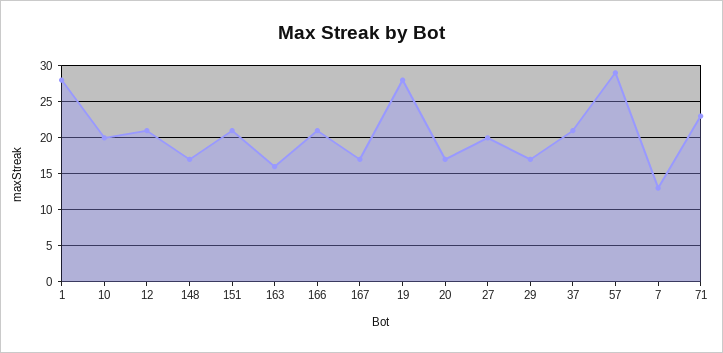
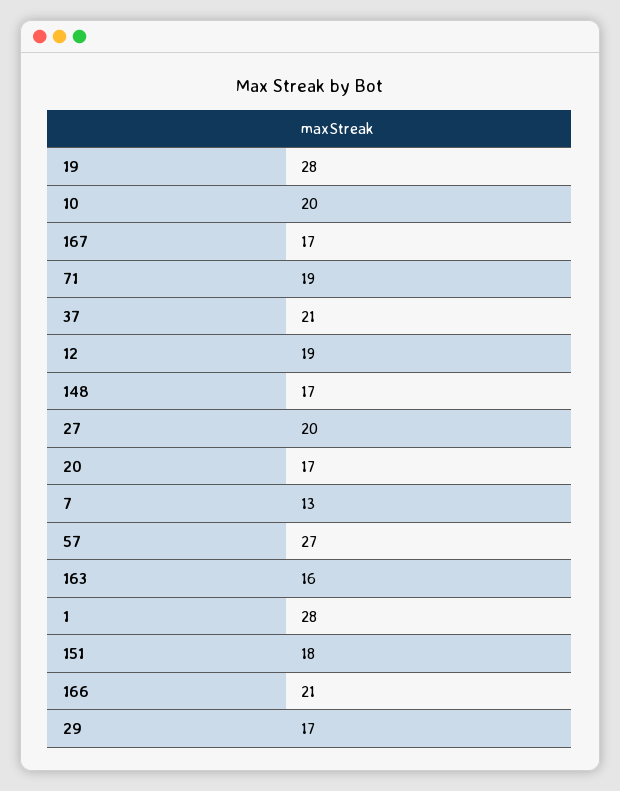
12: 21 -> 19
151: 21 -> 18
57: 29 -> 27
71: 23 -> 19

